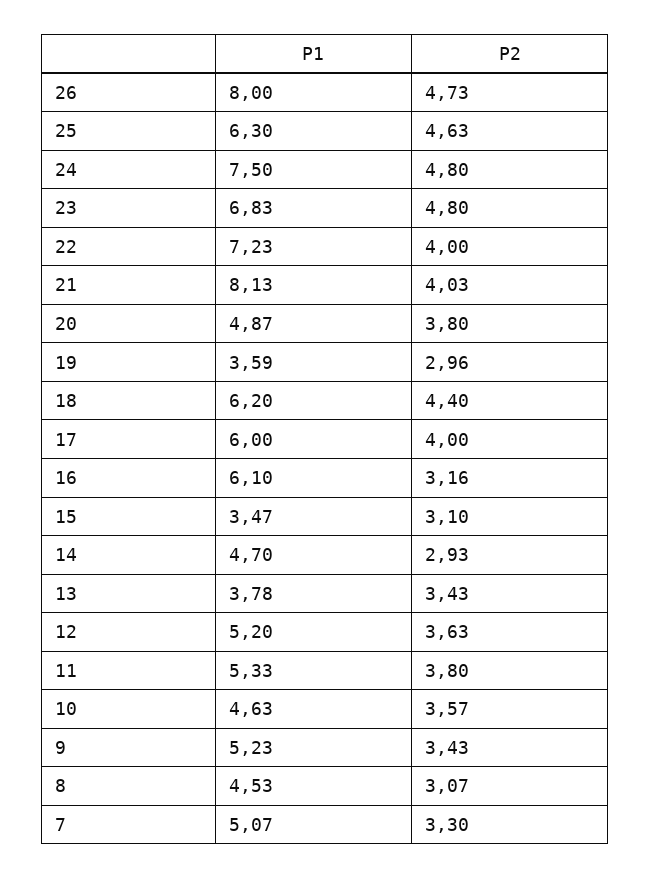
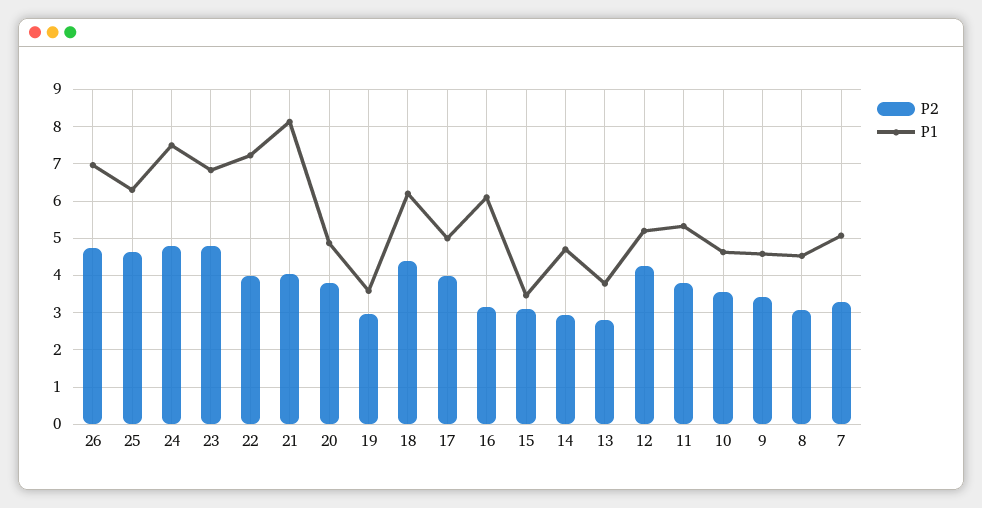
P1, 26: 8 -> 7
P1, 17: 6 -> 5
P2, 13: 3.43 -> 2.8
P2, 12: 3.63 -> 4.2
P1, 9: 5.23 -> 4.6

